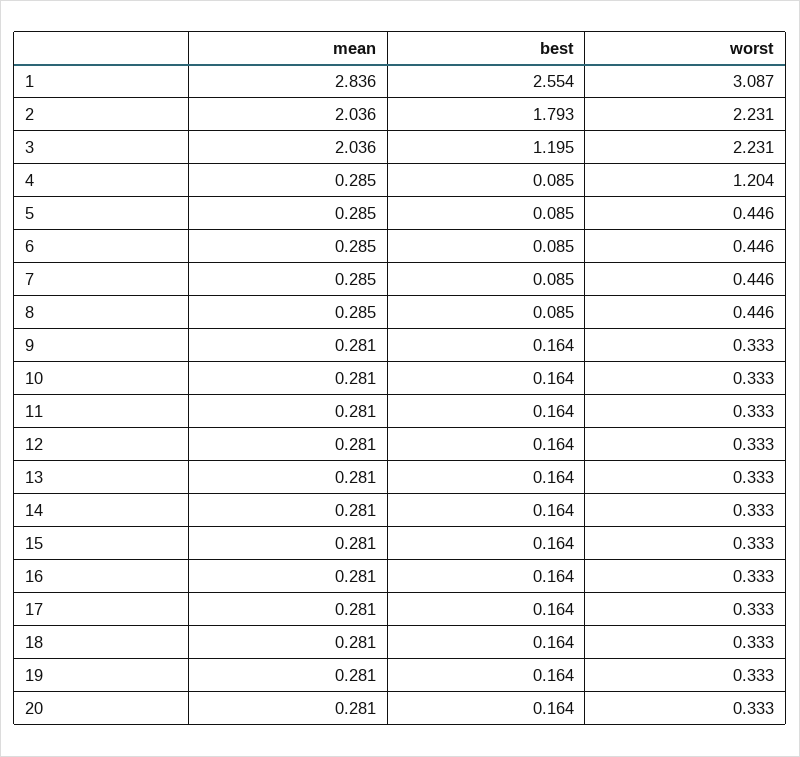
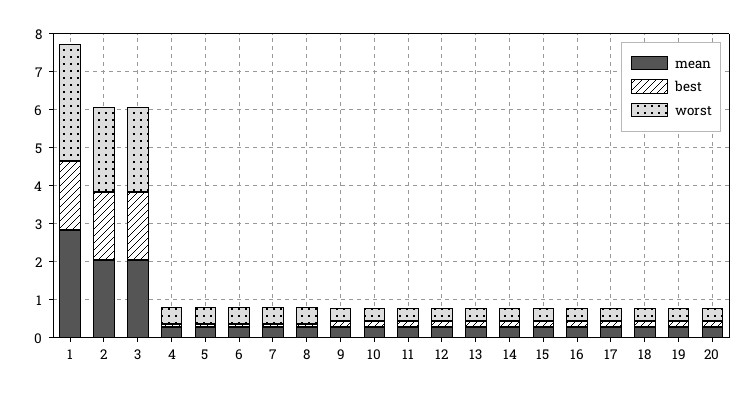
best, 1: 2.554 -> 1.75
best, 3: 1.195 -> 1.75
worst, 4: 1.204 -> 0.5

